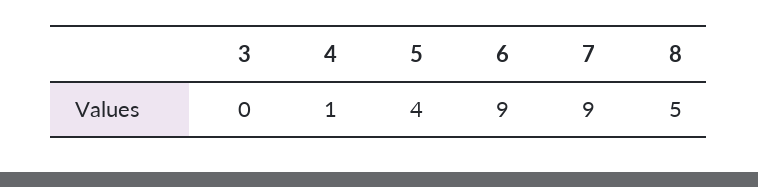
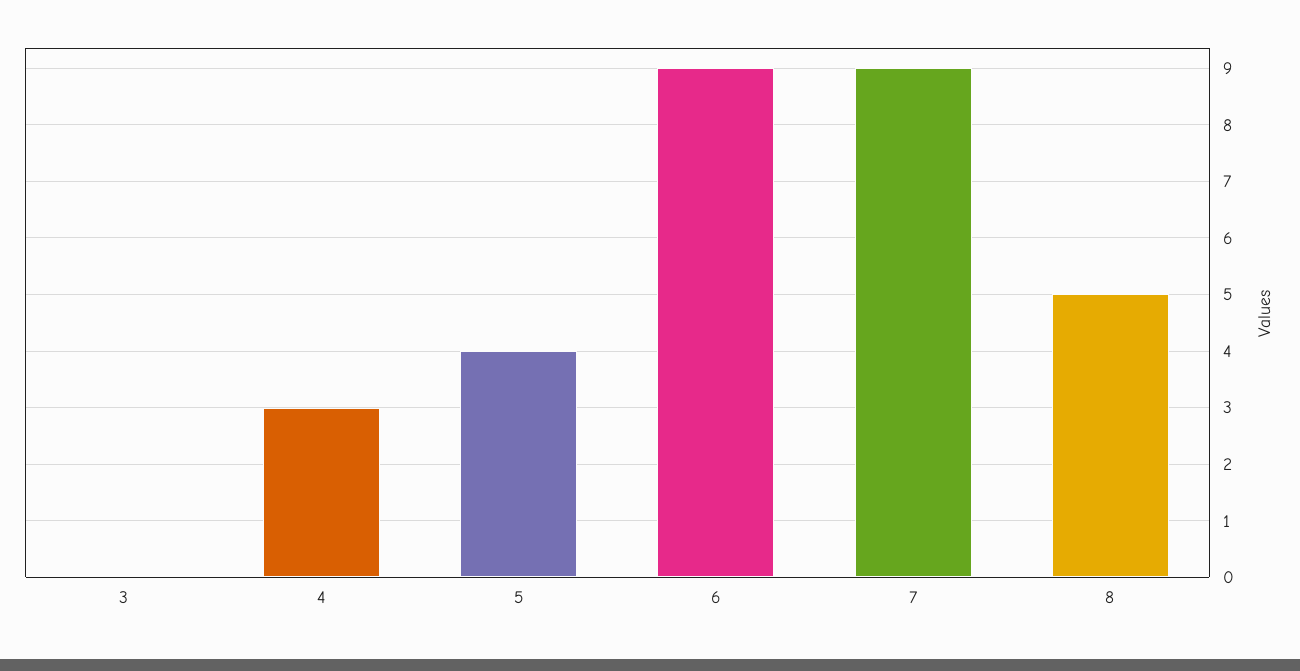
4: 1 -> 3

